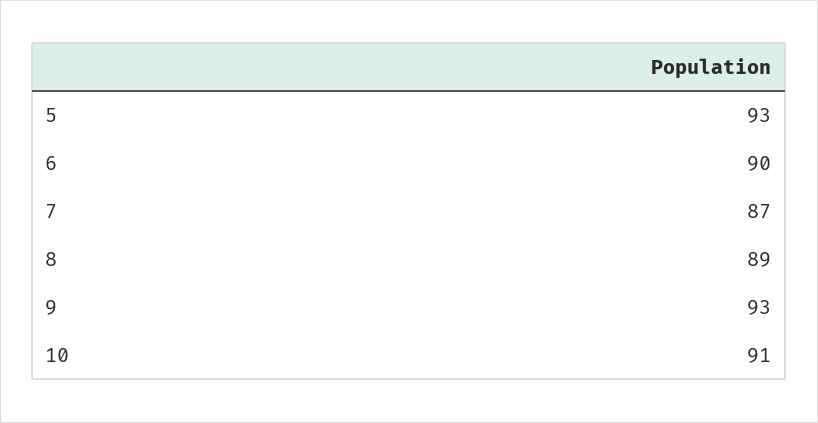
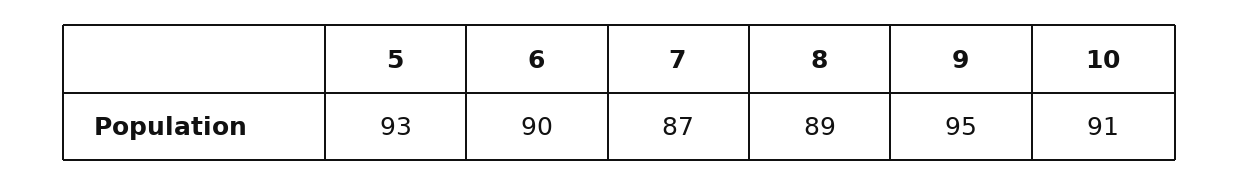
9: 93 -> 95

